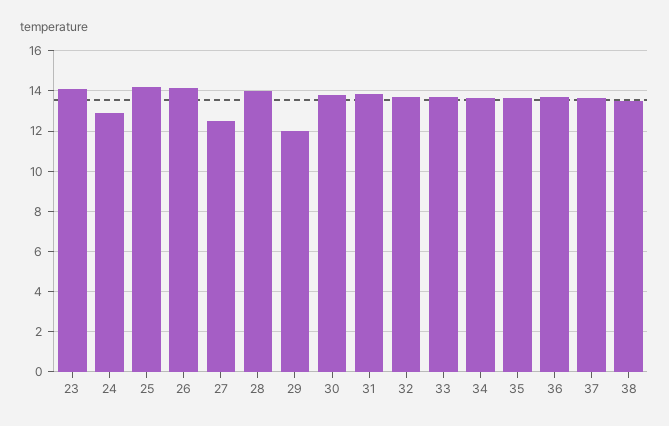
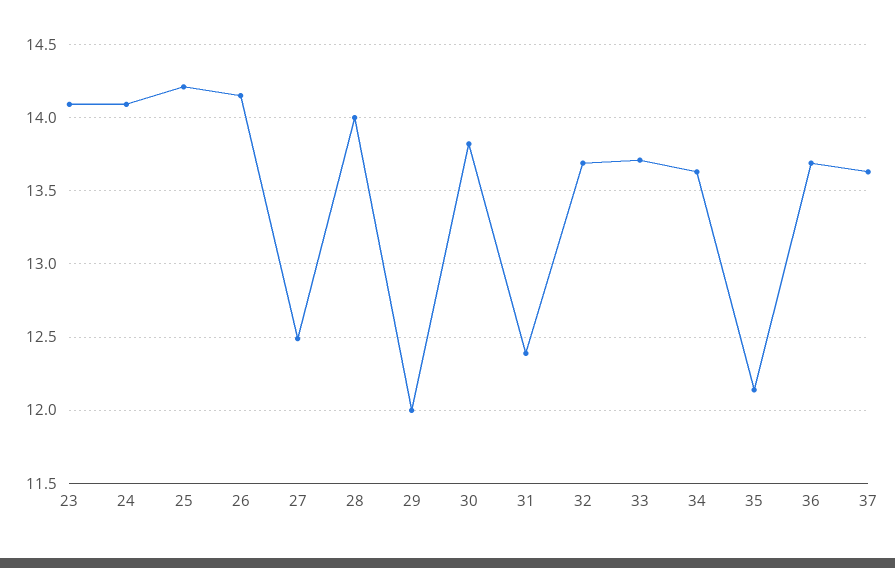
24: 13 -> 14.1
31: 14 -> 12.4
35: 13.5 -> 12.15
38: 13.5 -> none

